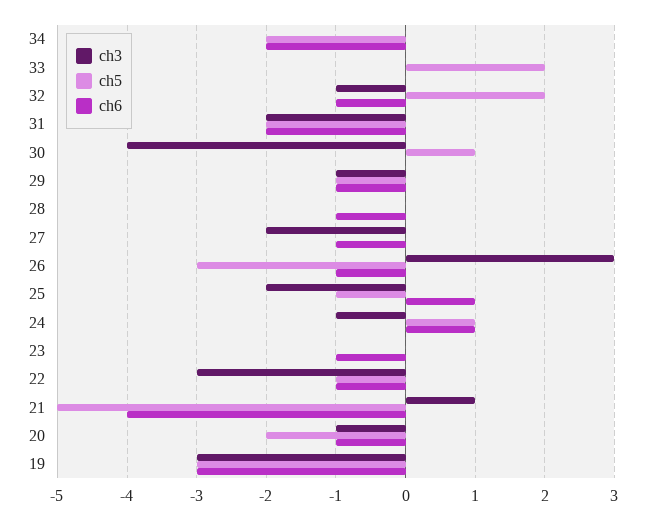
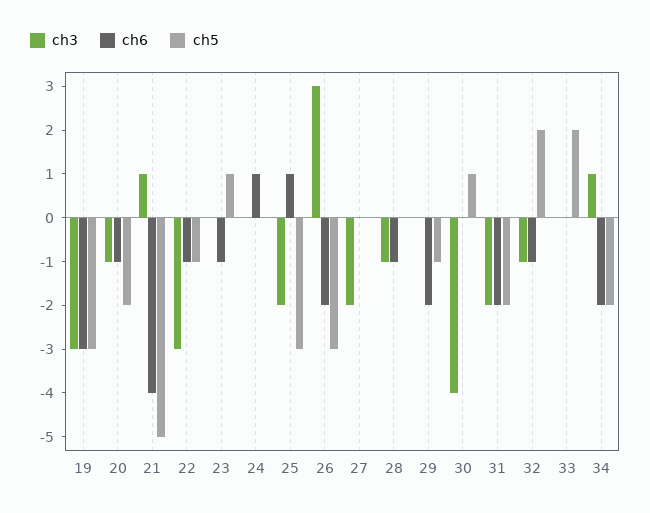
ch3, 34: 0 -> 1
ch3, 29: -1 -> 0
ch6, 29: -1 -> -2
ch3, 28: 0 -> -1
ch6, 27: -1 -> 0
ch6, 26: -1 -> -2
ch5, 25: -1 -> -3
ch3, 24: -1 -> 0
ch5, 24: 1 -> 0
ch5, 23: 0 -> 1

